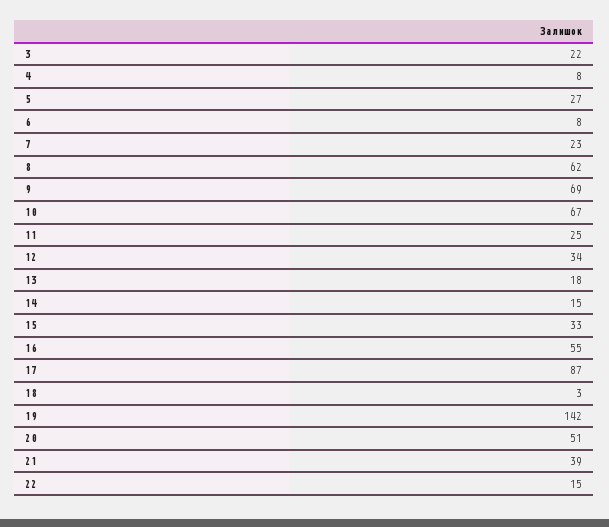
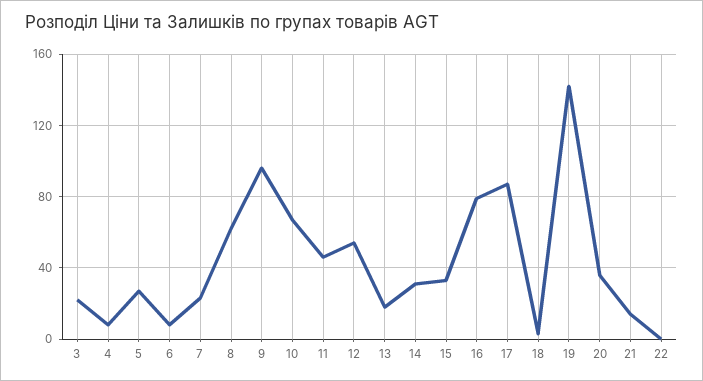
9: 69 -> 95
11: 25 -> 45
12: 34 -> 55
14: 15 -> 30
16: 55 -> 80
20: 51 -> 35
21: 39 -> 15
22: 15 -> 0

